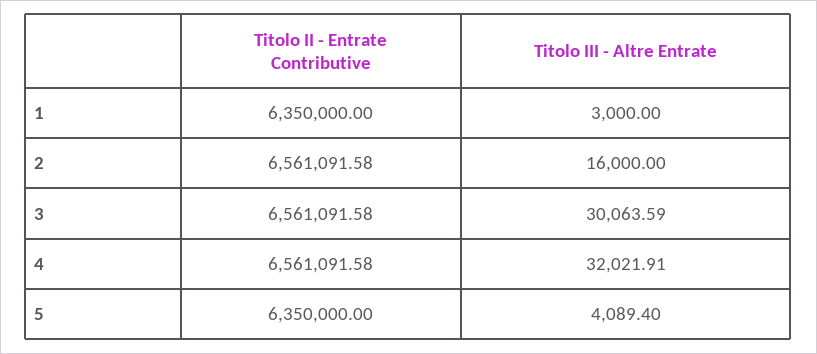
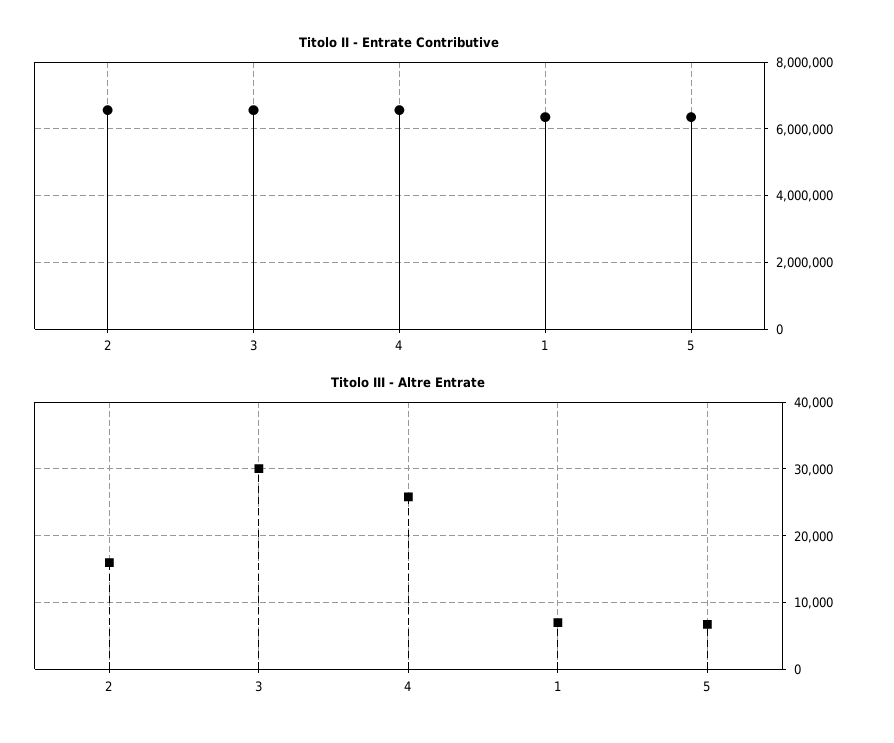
Titolo III - Altre Entrate, 1: 3000 -> 7000
Titolo III - Altre Entrate, 4: 32021.91 -> 26000
Titolo III - Altre Entrate, 5: 4089.4 -> 7000

